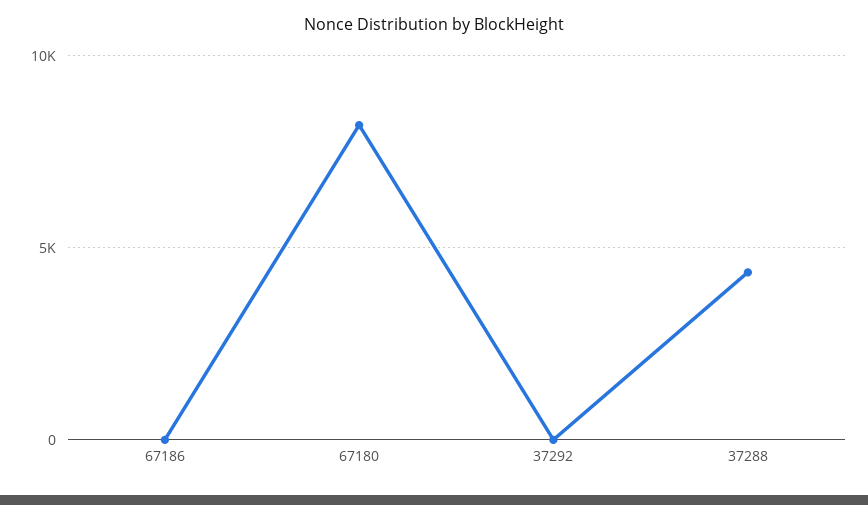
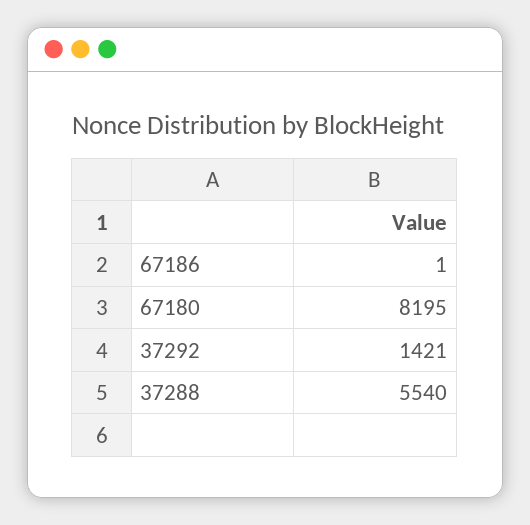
37292: 0 -> 1421
37288: 4500 -> 5540

